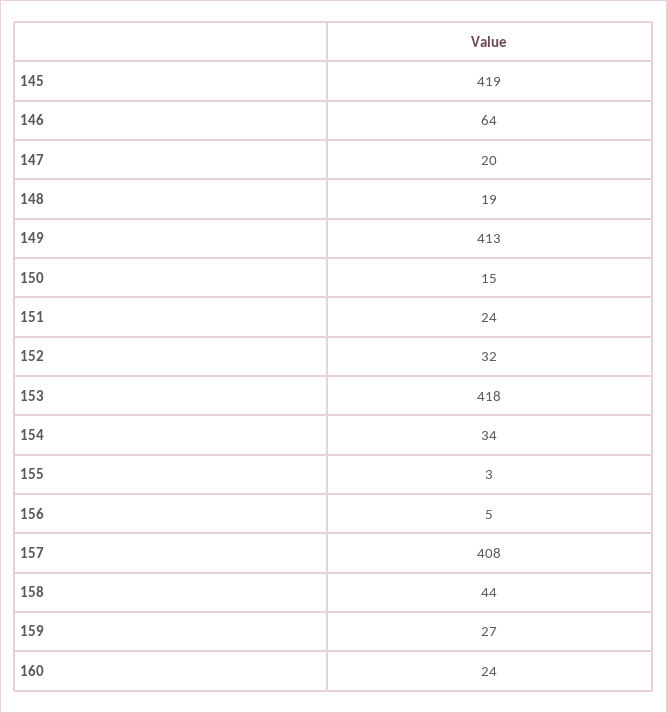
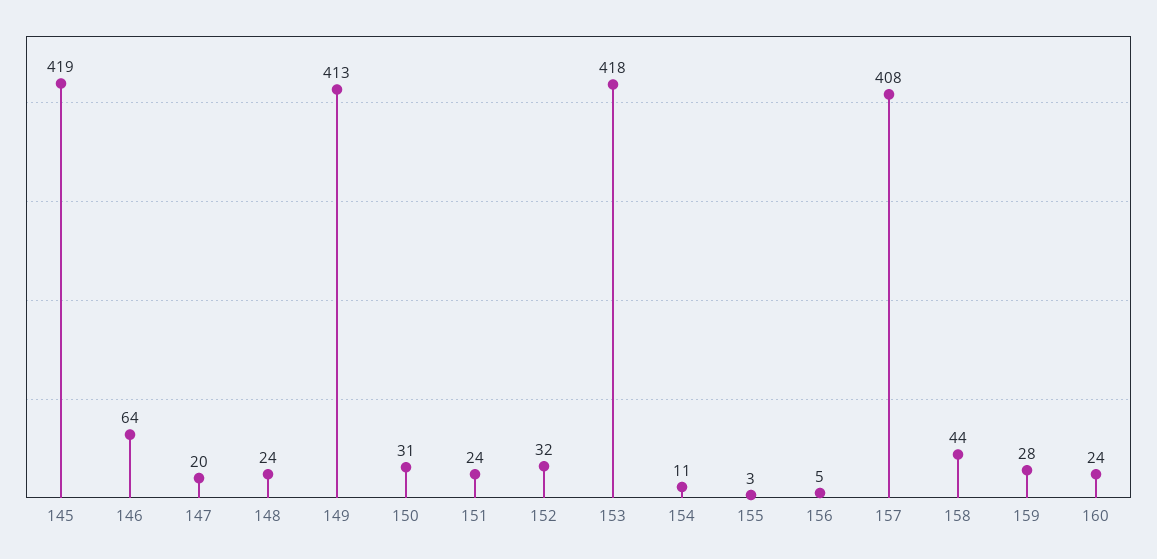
148: 19 -> 24
150: 15 -> 31
154: 34 -> 11
159: 27 -> 28

